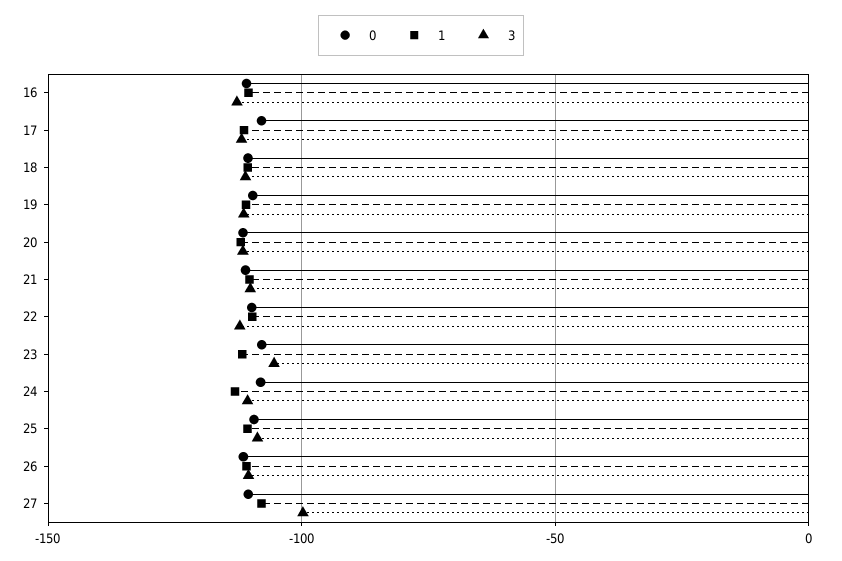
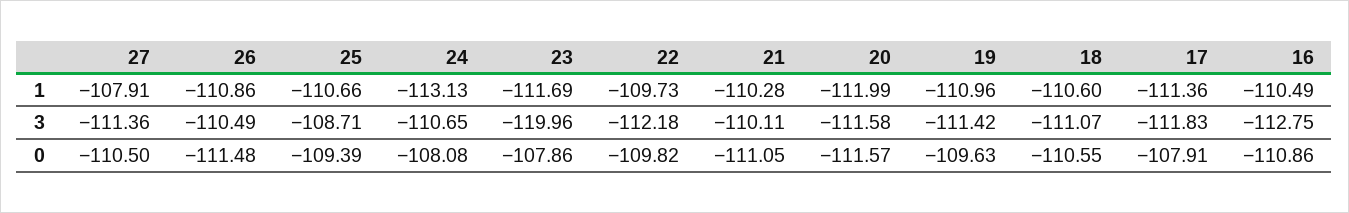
3, 23: -105 -> -119.96
3, 27: -100 -> -111.36

